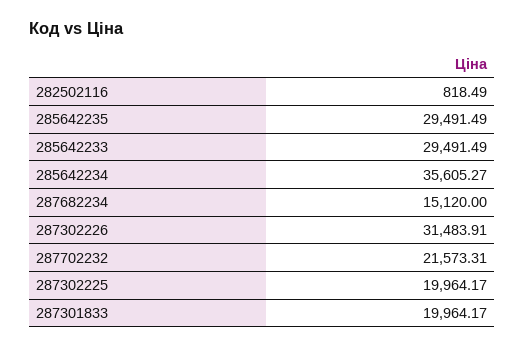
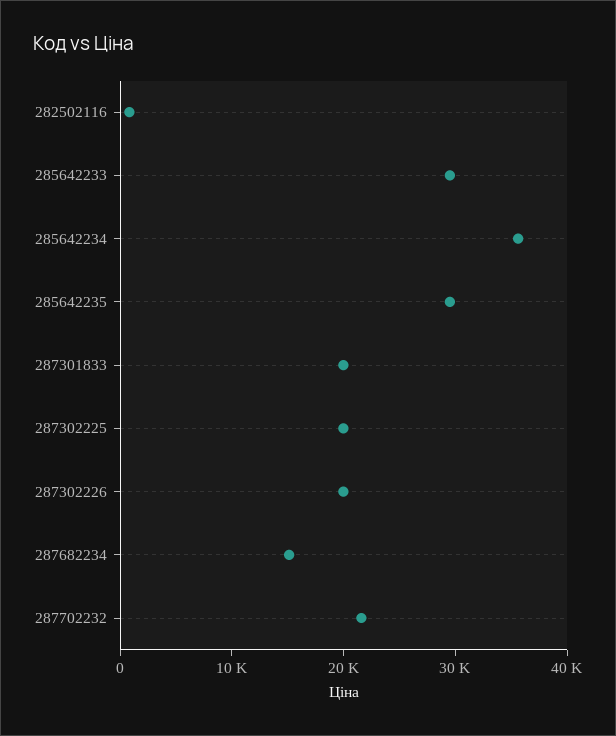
287302226: 31483.91 -> 20000

